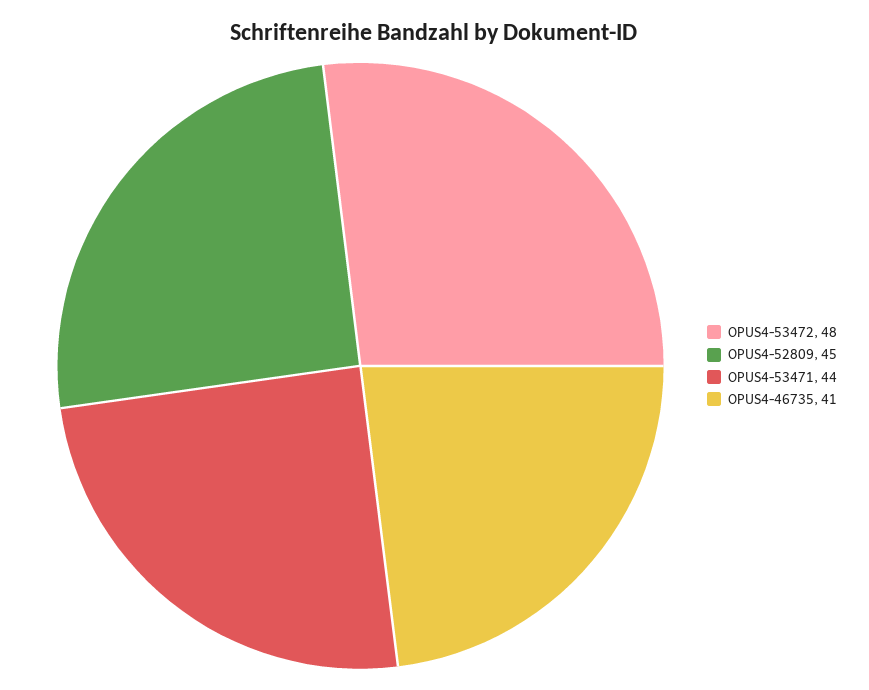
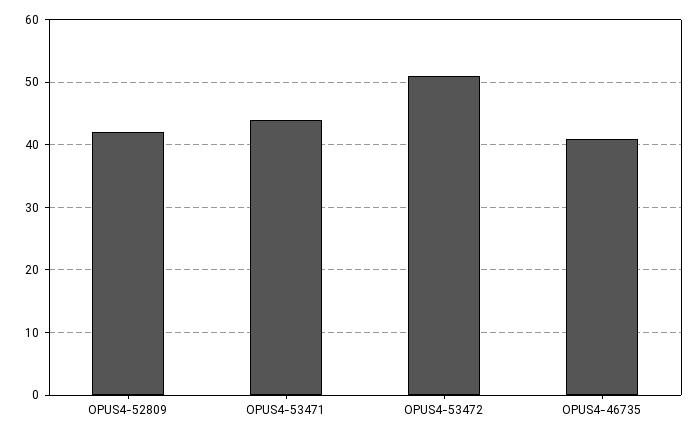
OPUS4-53472: 48 -> 51
OPUS4-52809: 45 -> 42

